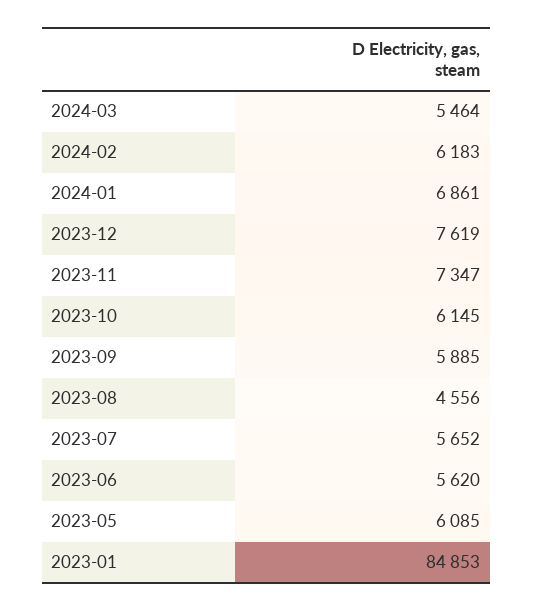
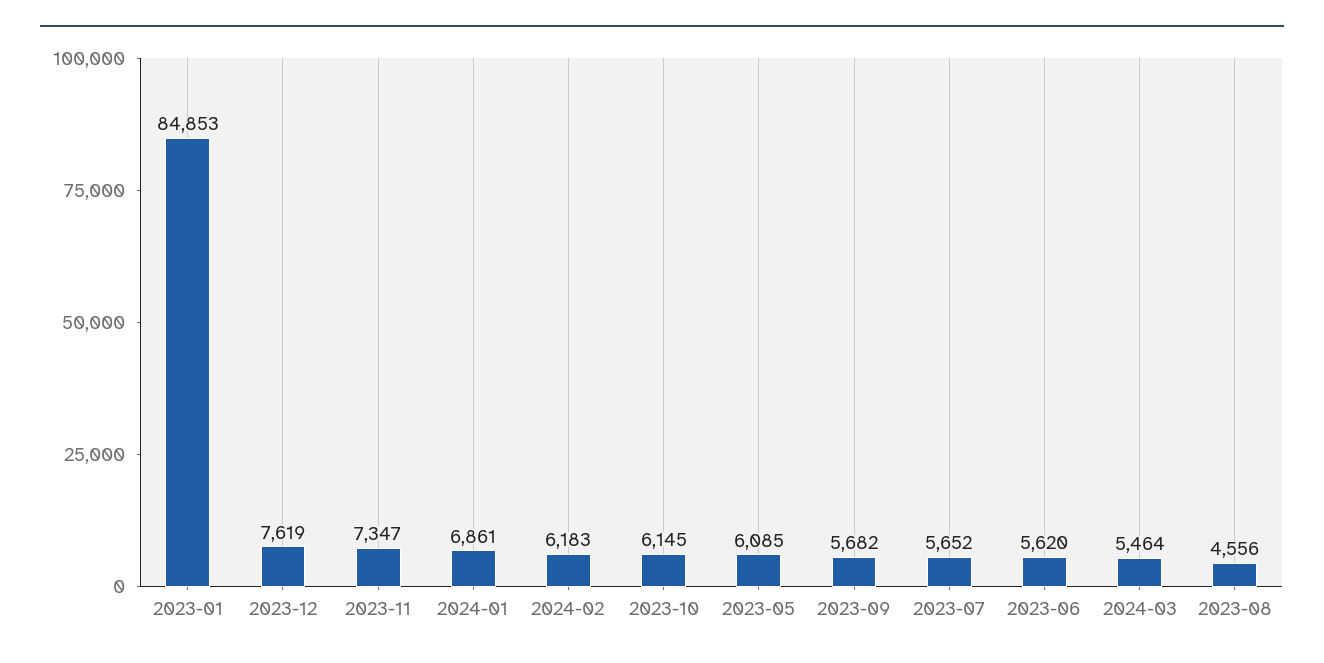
2023-09: 5885 -> 5682

